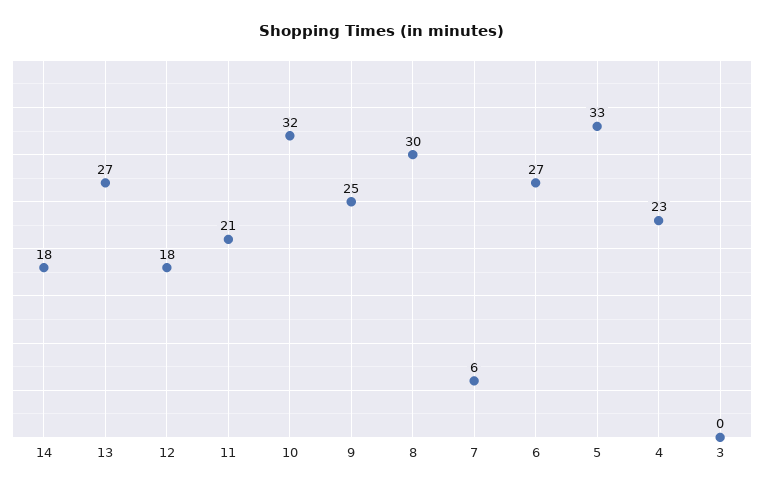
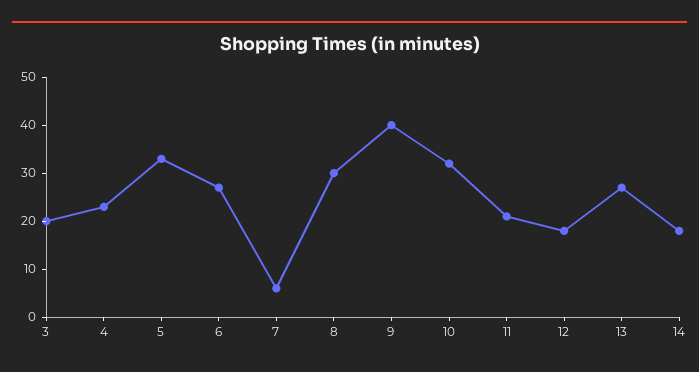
9: 25 -> 40
3: 0 -> 20

